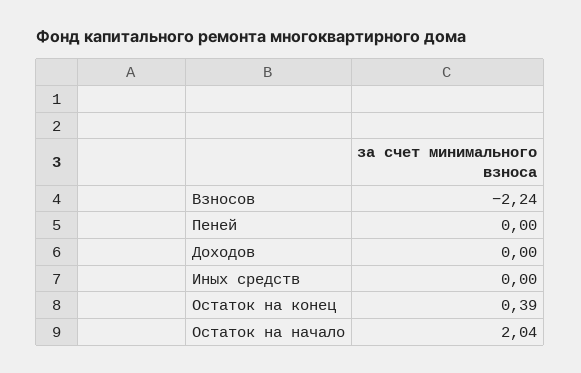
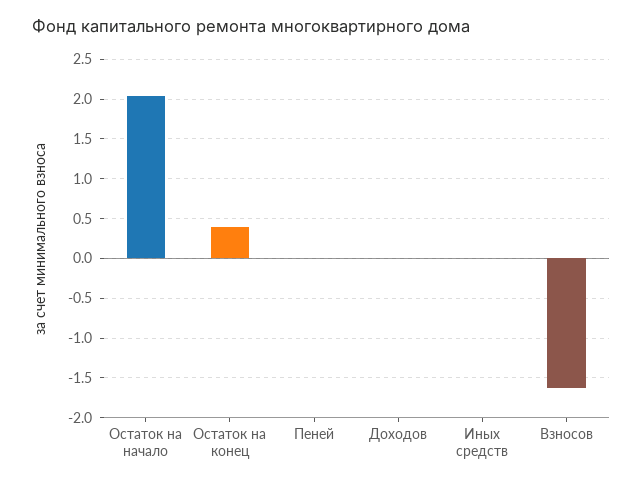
Взносов: -2.24 -> -1.6

